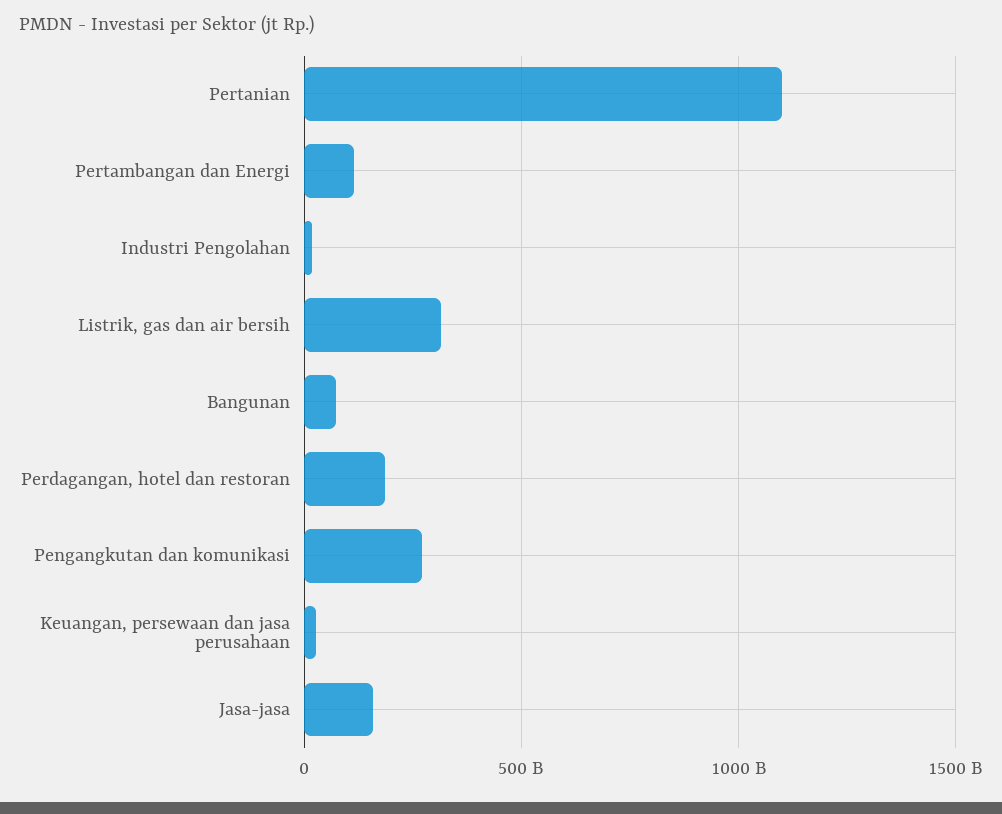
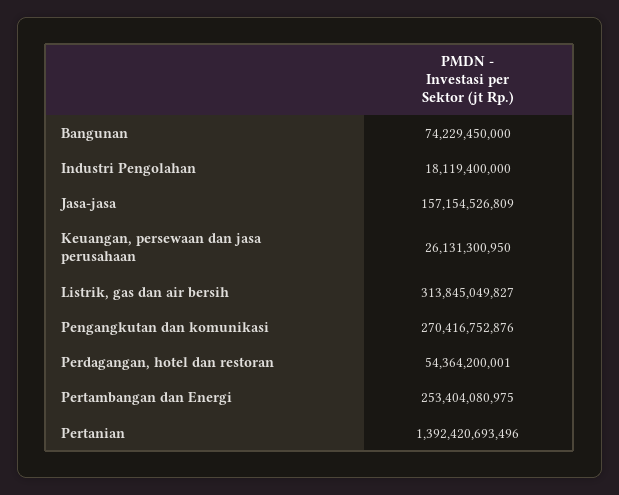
Pertanian: 1100000000000 -> 1392420693496
Pertambangan dan Energi: 100000000000 -> 253404080975
Perdagangan, hotel dan restoran: 200000000000 -> 54364200001

